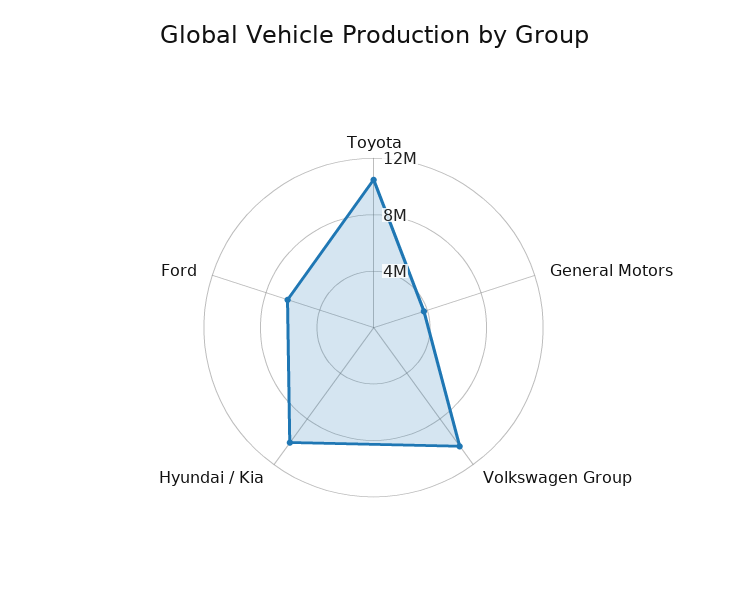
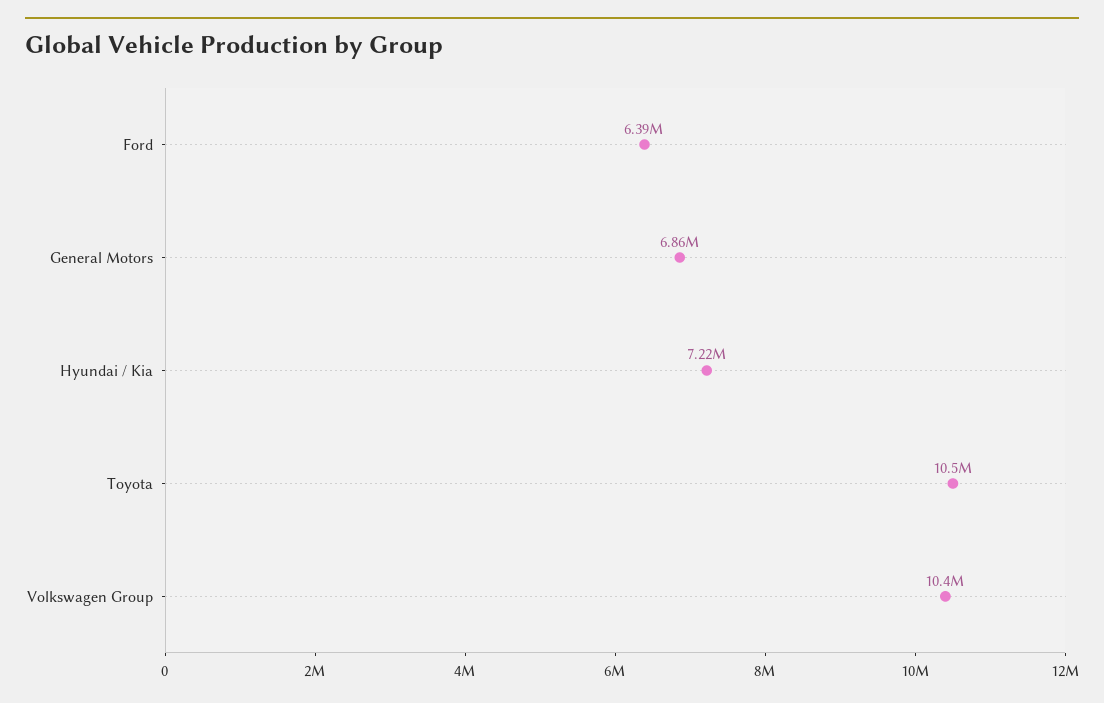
General Motors: 4000000 -> 6860000
Hyundai / Kia: 10000000 -> 7220000

